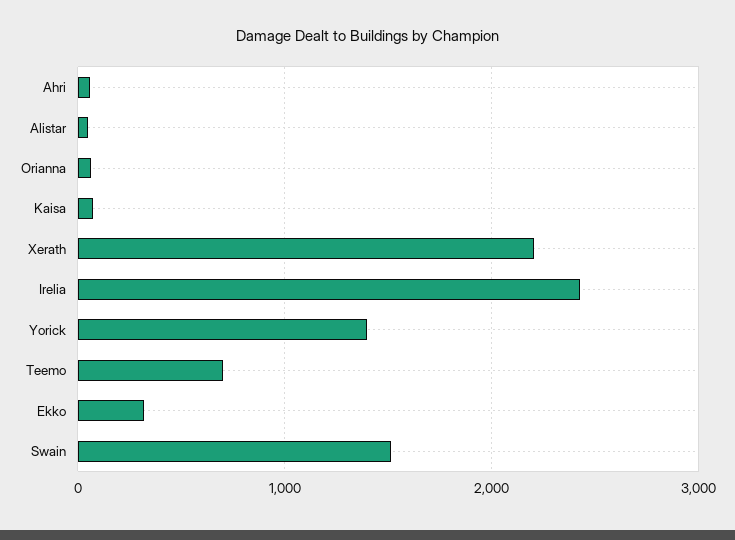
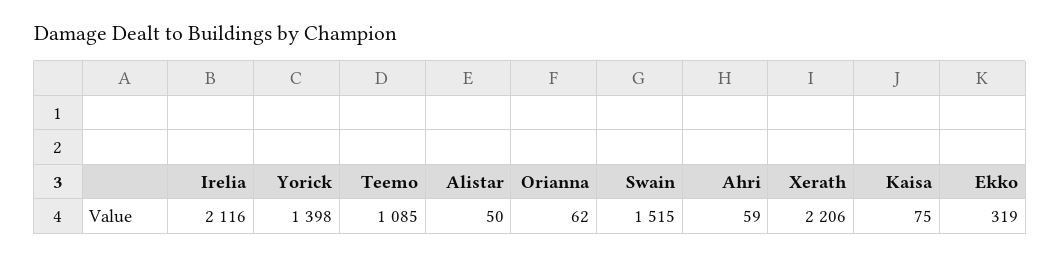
Irelia: 2400 -> 2116
Teemo: 700 -> 1085

